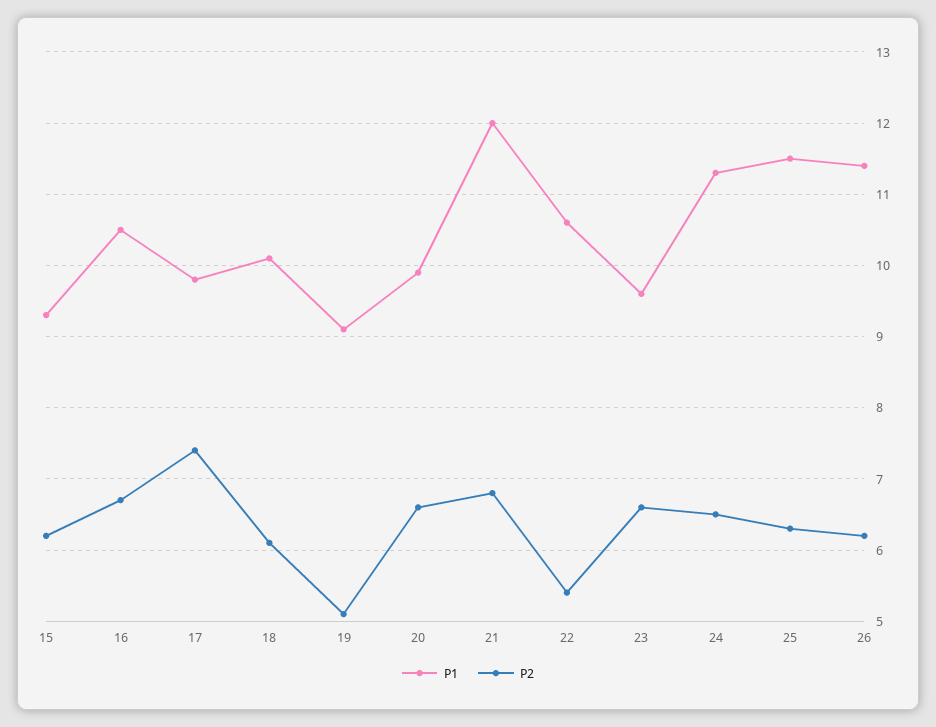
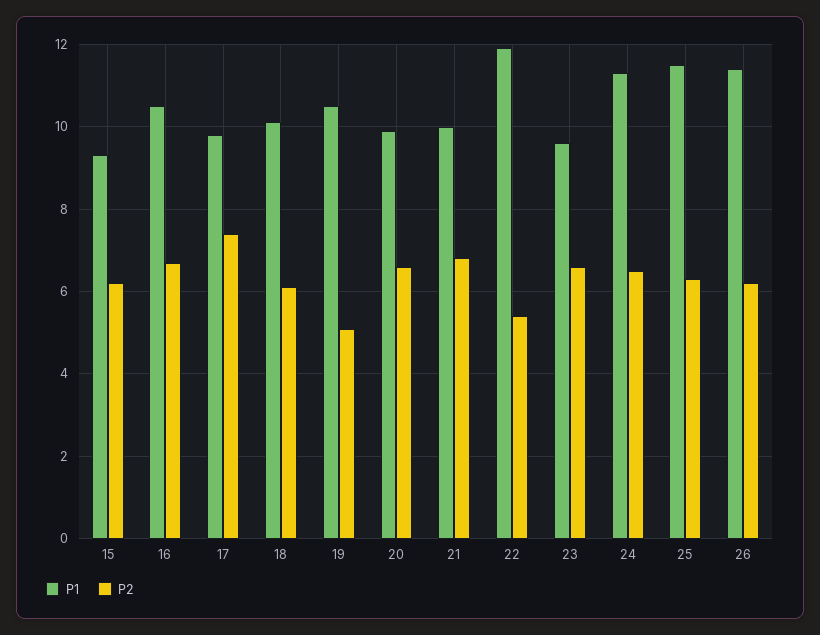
P1, 19: 9.1 -> 10.5
P1, 21: 12 -> 10
P1, 22: 10.6 -> 12

